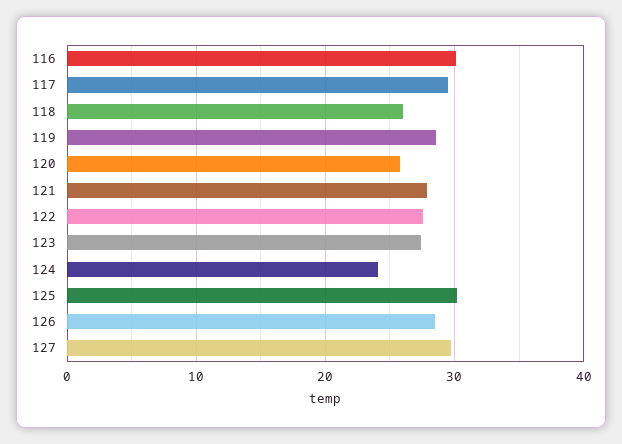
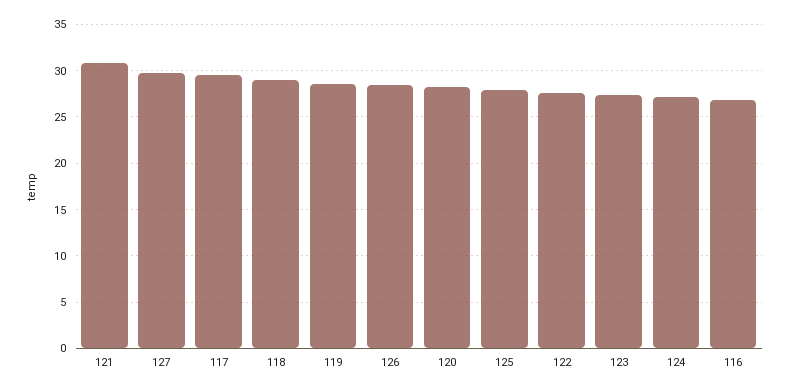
116: 30 -> 27
118: 26 -> 29
120: 26 -> 28
121: 28 -> 31
124: 24 -> 27
125: 30 -> 28

